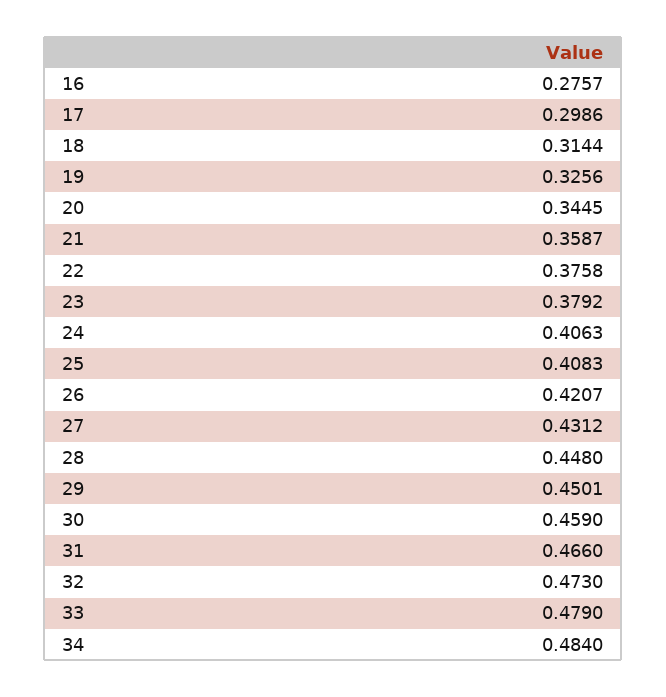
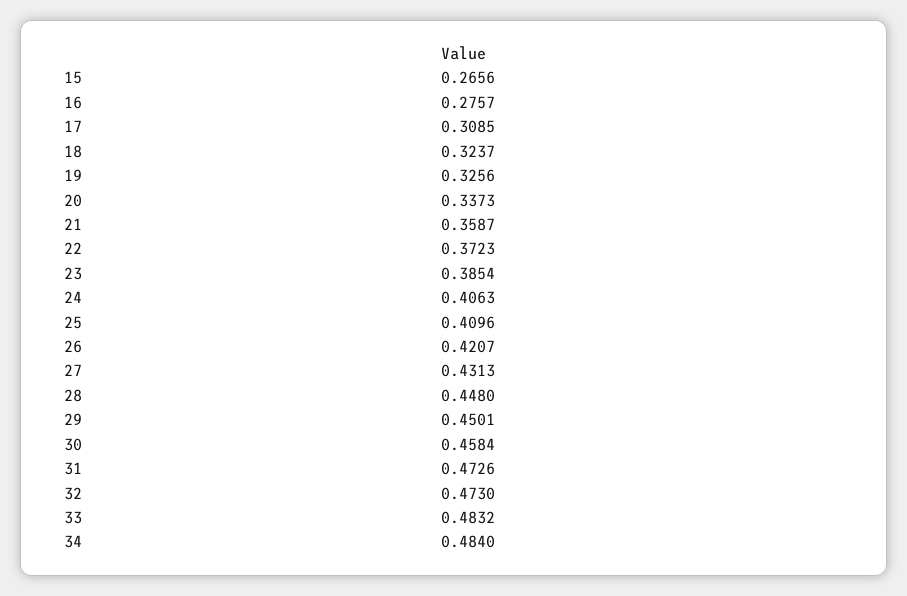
17: 0.2986 -> 0.3085
18: 0.3144 -> 0.3237
20: 0.3445 -> 0.3373
22: 0.3758 -> 0.3723
23: 0.3792 -> 0.3854
25: 0.4083 -> 0.4096
27: 0.4312 -> 0.4313
30: 0.459 -> 0.4584
31: 0.466 -> 0.4726
33: 0.479 -> 0.4832
15: none -> 0.2656

